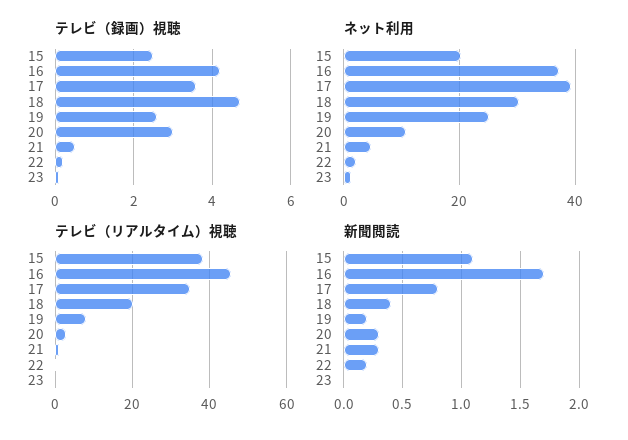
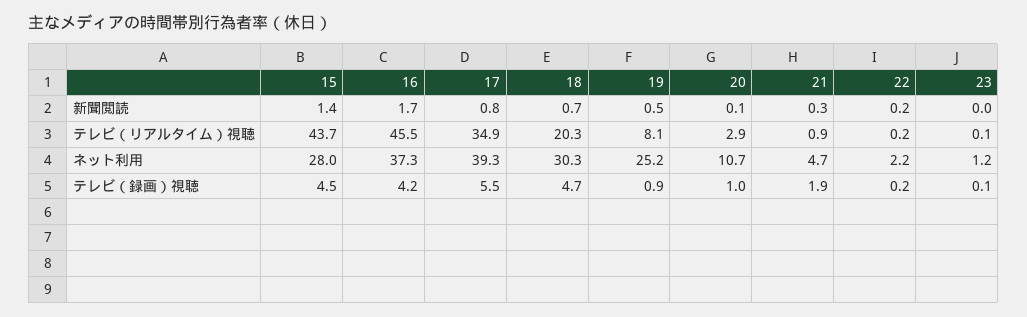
テレビ（録画）視聴, 15: 2.5 -> 4.5
テレビ（録画）視聴, 17: 3.5 -> 5.5
テレビ（録画）視聴, 19: 2.5 -> 0.9
テレビ（録画）視聴, 20: 3 -> 1
テレビ（録画）視聴, 21: 0.5 -> 1.9
ネット利用, 15: 20 -> 28
テレビ（リアルタイム）視聴, 15: 38 -> 43.7
新聞閲読, 15: 1.1 -> 1.4
新聞閲読, 18: 0.4 -> 0.7
新聞閲読, 19: 0.2 -> 0.5
新聞閲読, 20: 0.3 -> 0.1

